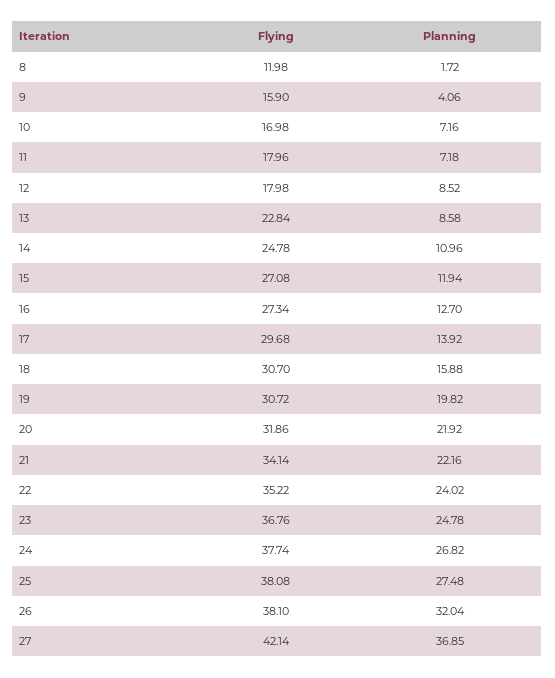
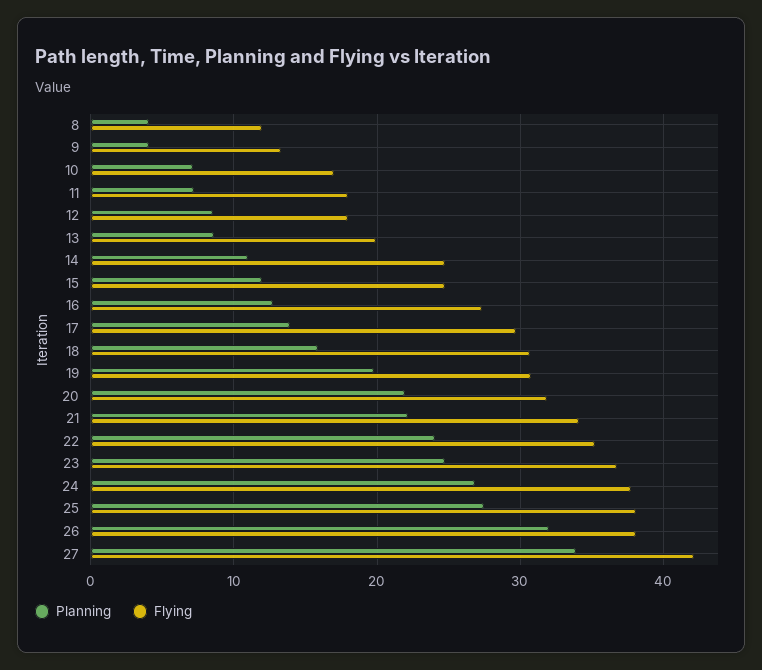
Planning, 8: 1.72 -> 4
Flying, 9: 15.9 -> 13
Flying, 13: 22.84 -> 20
Flying, 15: 27.08 -> 25
Planning, 27: 36.85 -> 34

